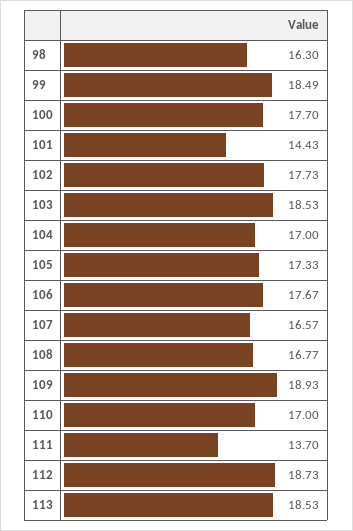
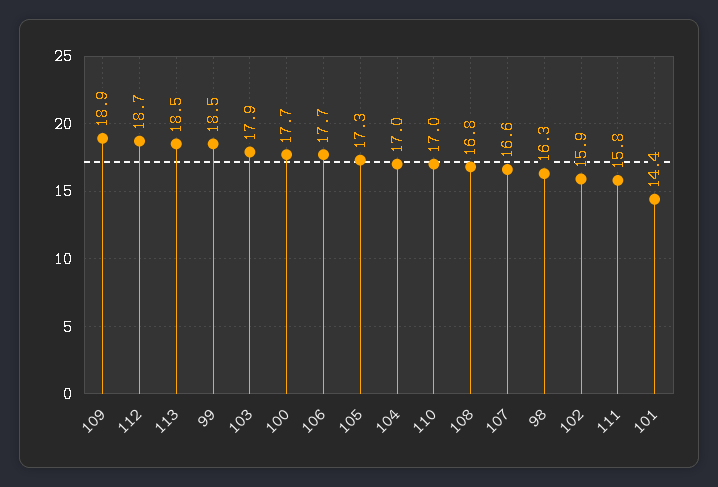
102: 17.73 -> 15.9
103: 18.53 -> 17.9
111: 13.7 -> 15.8

